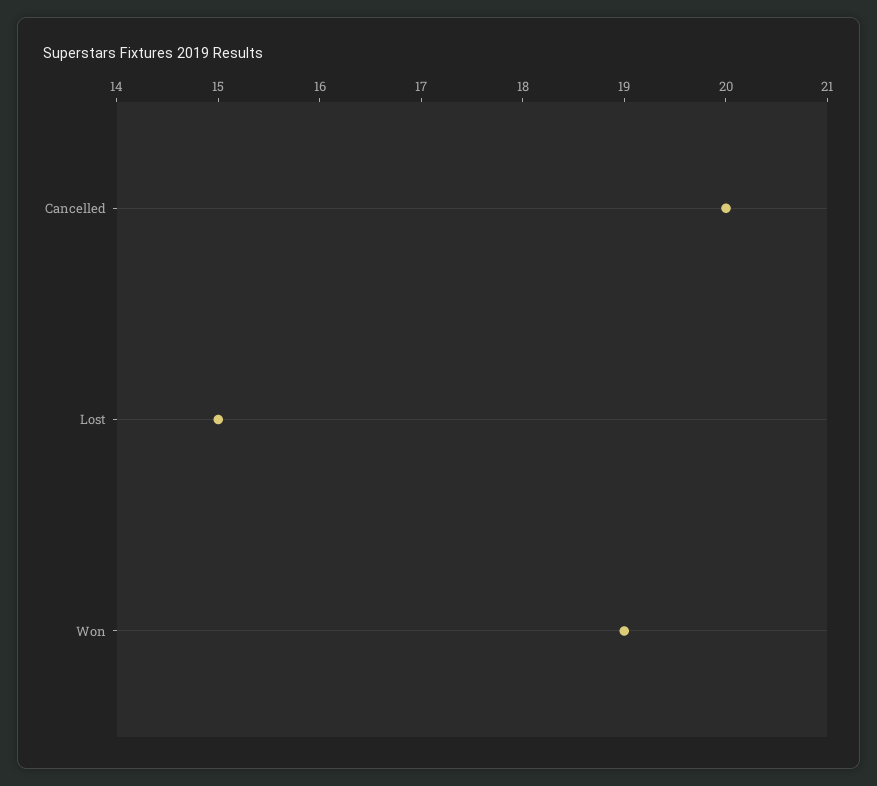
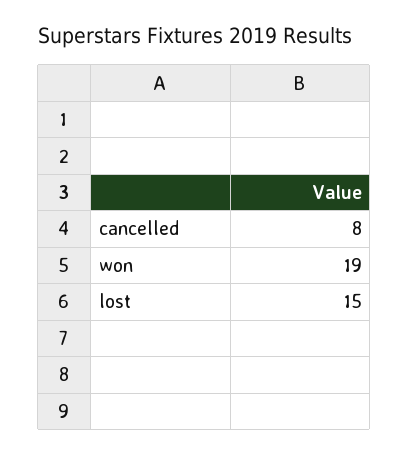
Cancelled: 20 -> 8

